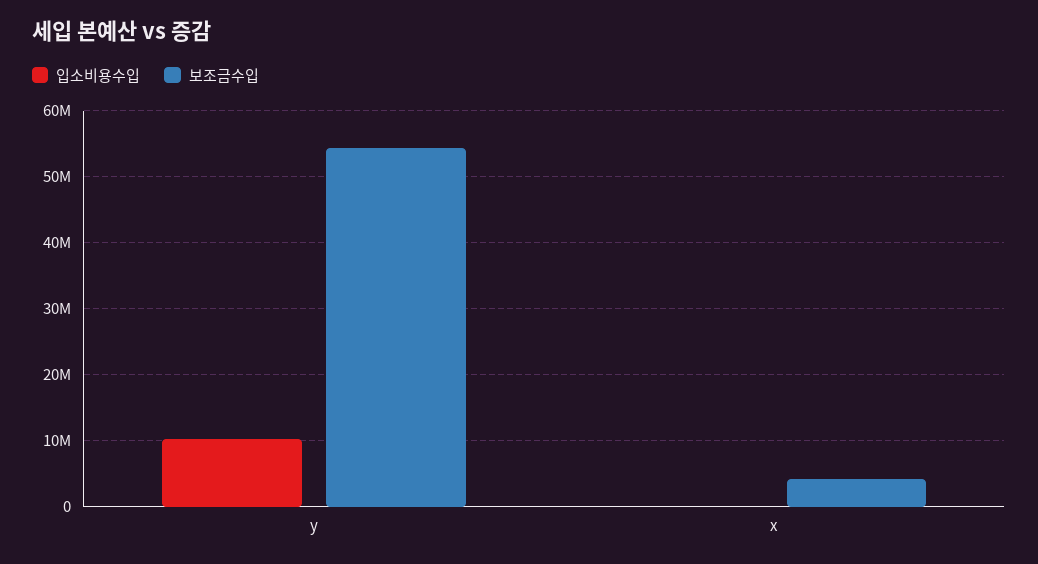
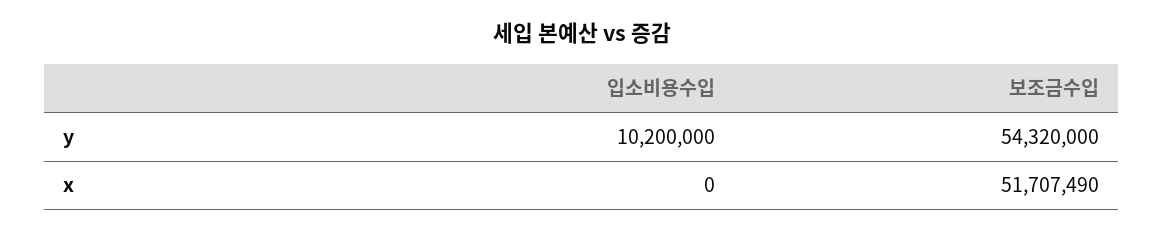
보조금수입, x: 4000000 -> 51707490

